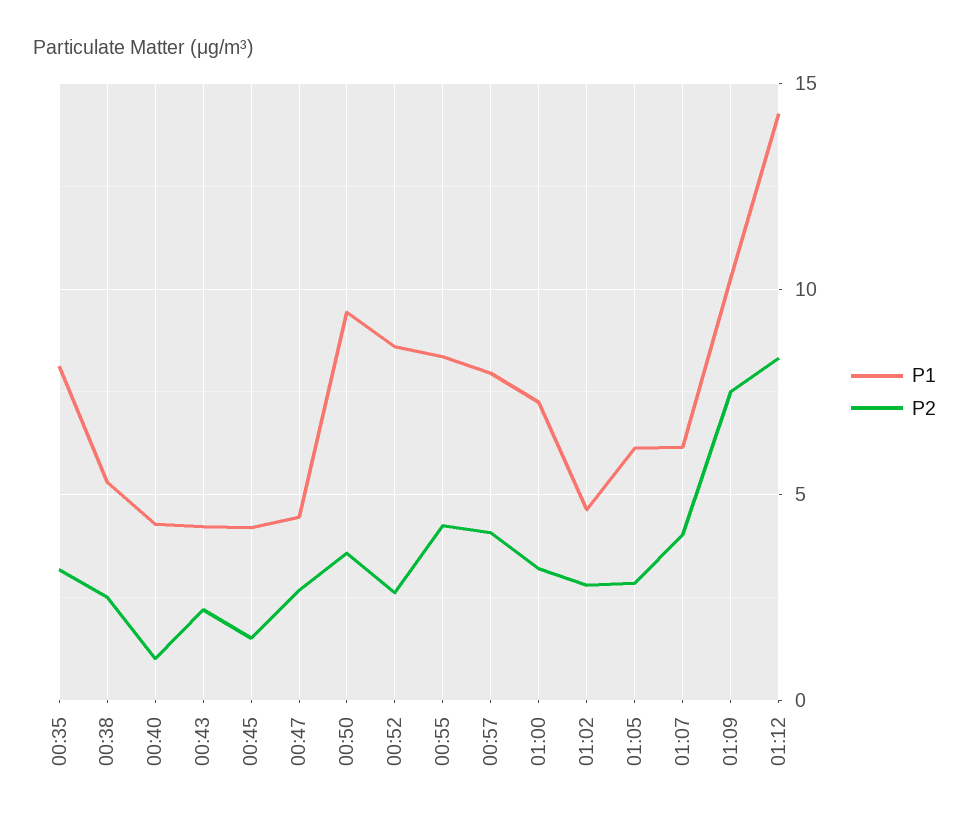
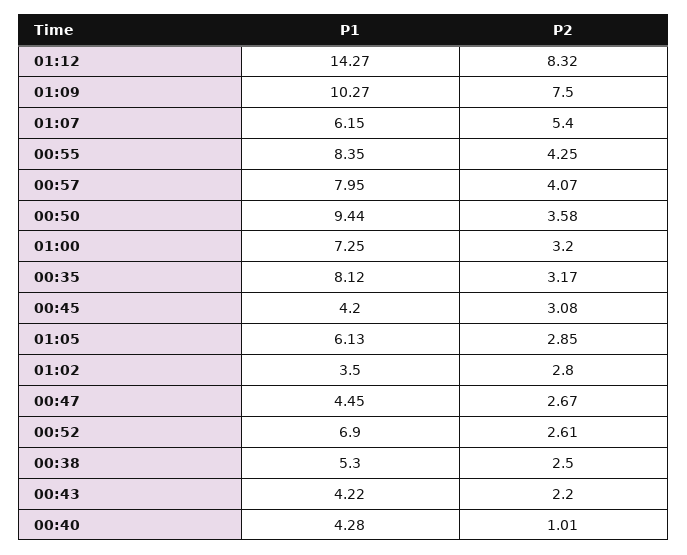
P2, 00:45: 1.5 -> 3.08
P1, 00:52: 8.5 -> 6.9
P1, 01:02: 4.5 -> 3.5
P2, 01:07: 4 -> 5.4

